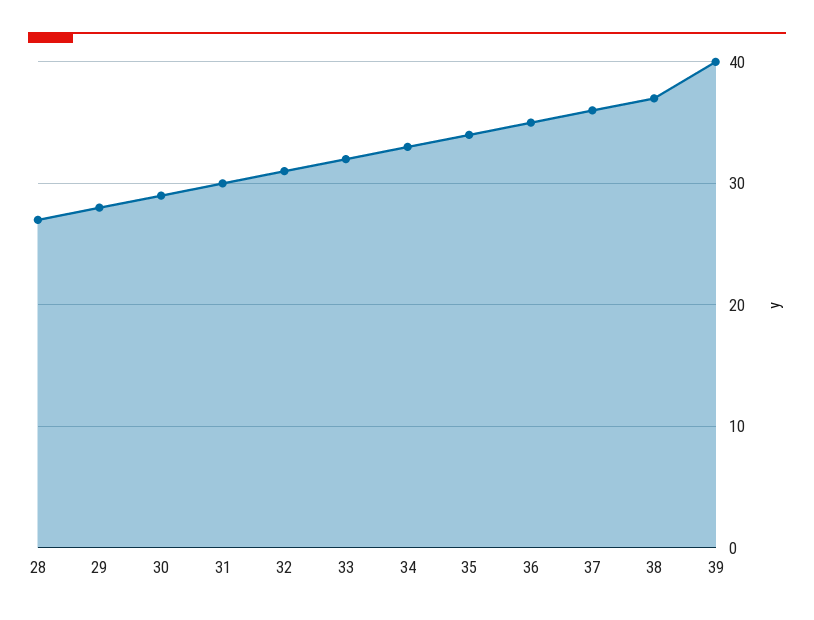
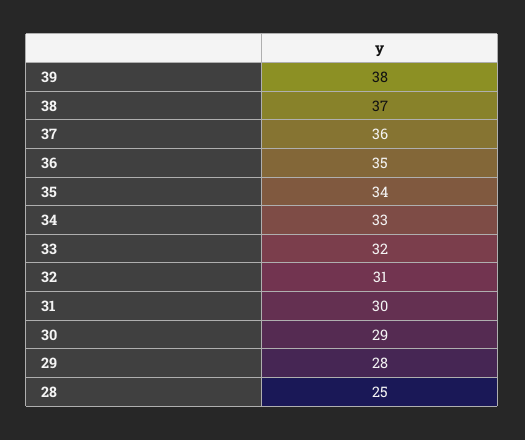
28: 27 -> 25
39: 40 -> 38

